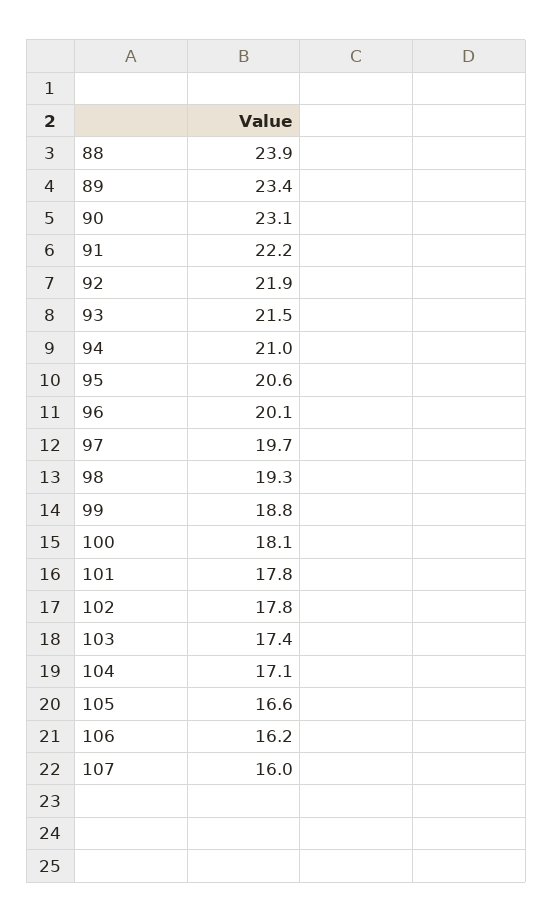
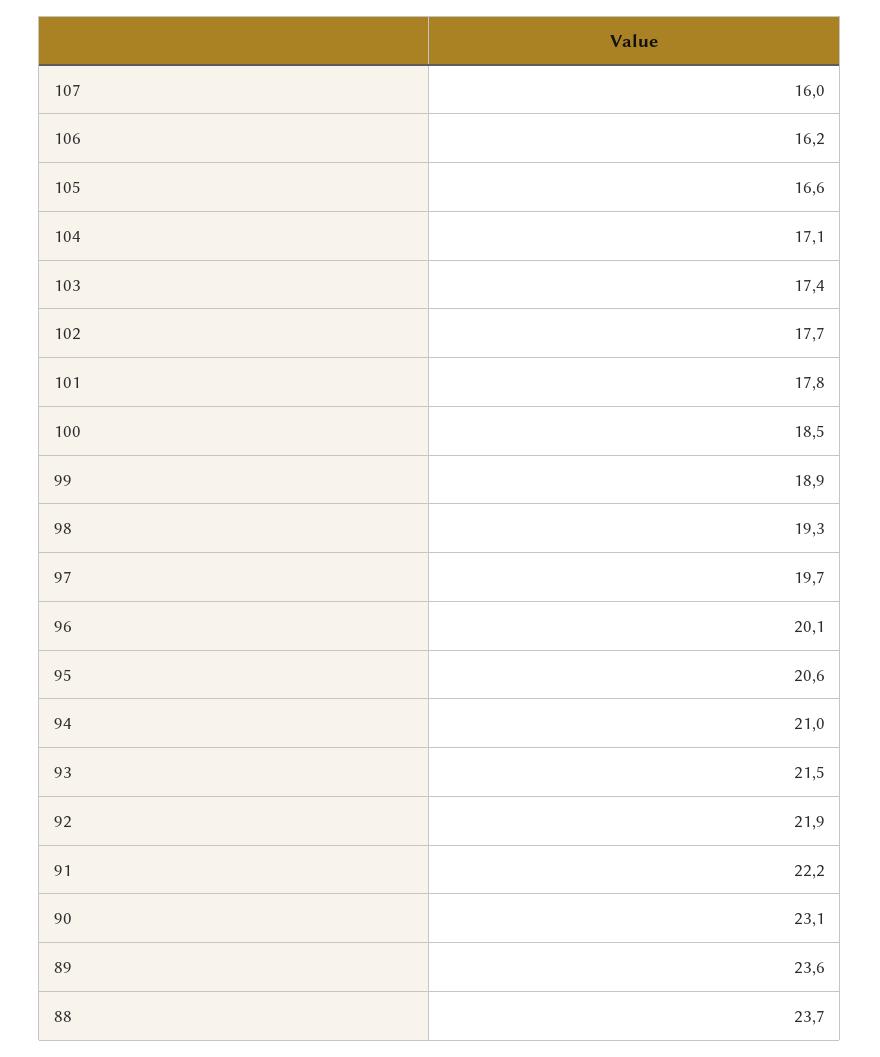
88: 23.9 -> 23.7
89: 23.4 -> 23.6
99: 18.8 -> 18.9
100: 18.1 -> 18.5
102: 17.8 -> 17.7

